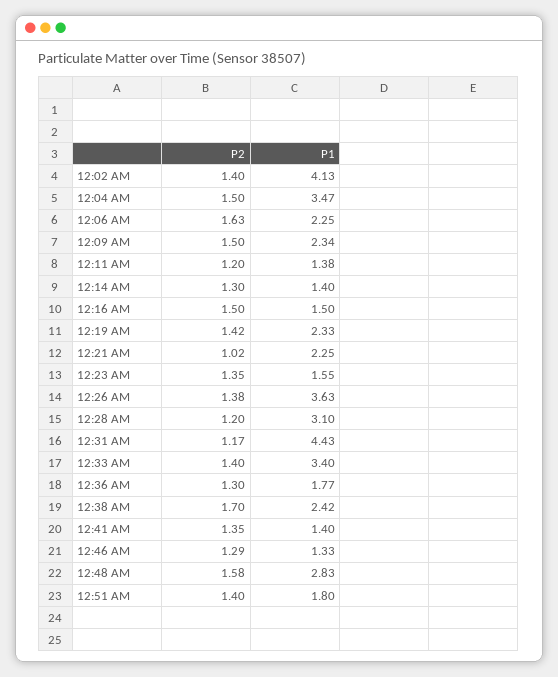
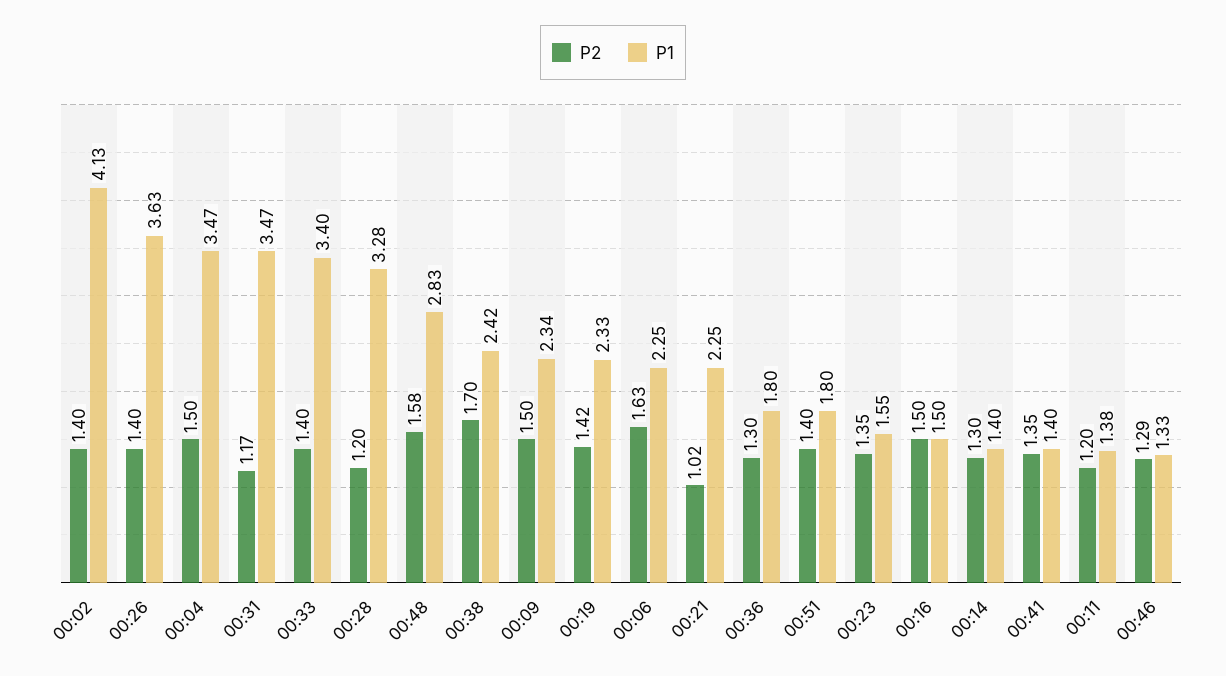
P2, 12:26 AM: 1.38 -> 1.4
P1, 12:28 AM: 3.1 -> 3.28
P1, 12:31 AM: 4.43 -> 3.47
P1, 12:36 AM: 1.77 -> 1.8

